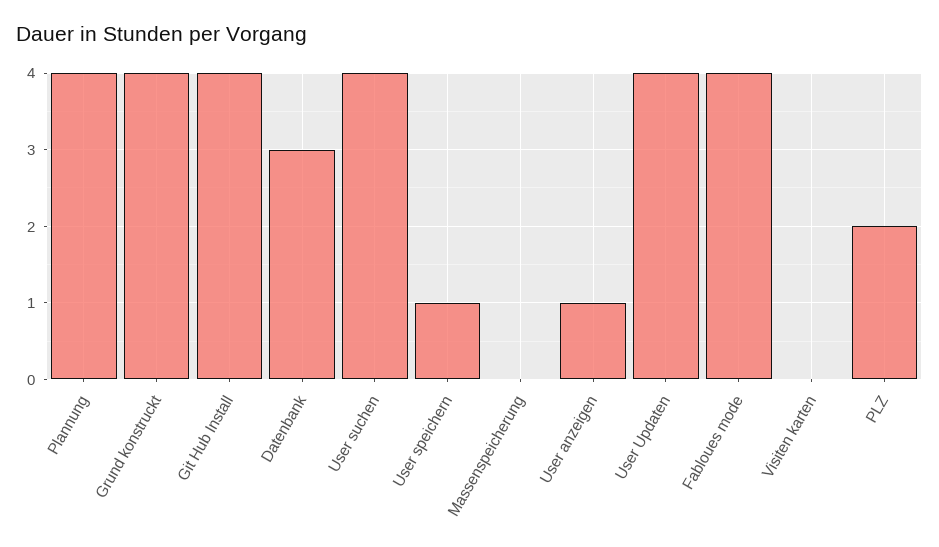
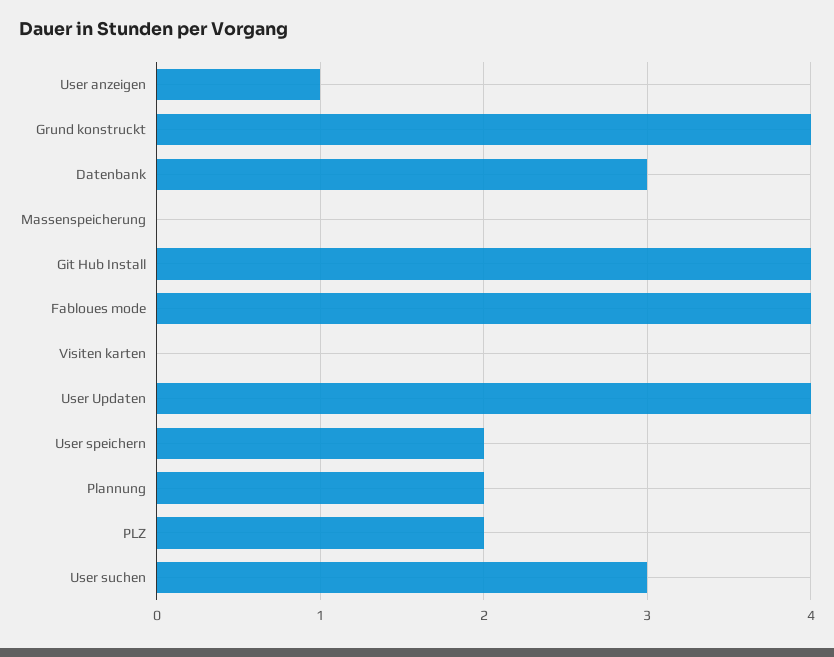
Plannung: 4 -> 2
User suchen: 4 -> 3
User speichern: 1 -> 2

